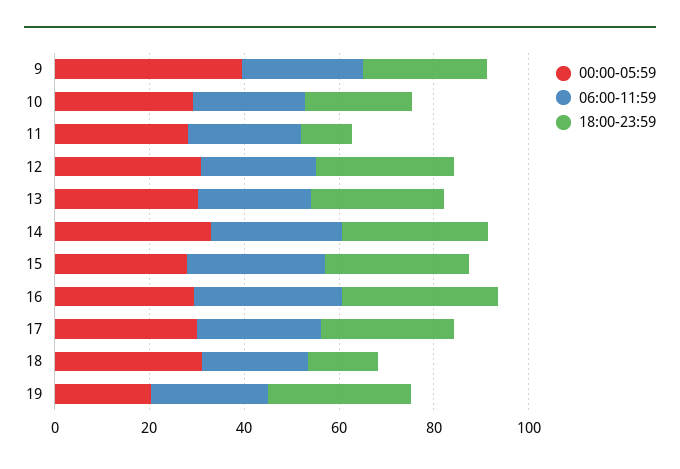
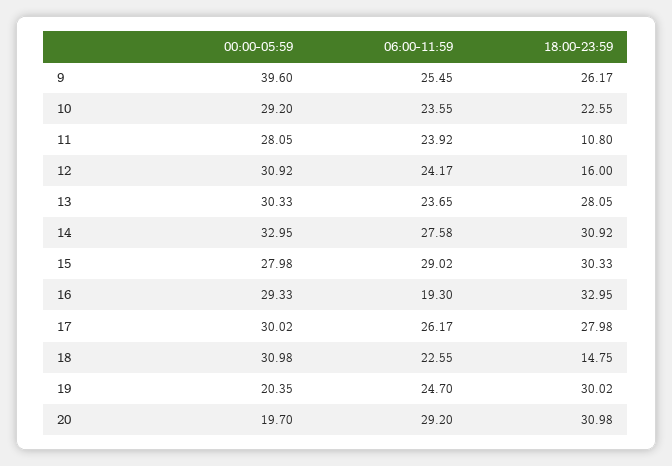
18:00-23:59, 12: 30 -> 16
06:00-11:59, 16: 30 -> 19.3
00:00-05:59, 20: none -> 19.7
06:00-11:59, 20: none -> 29.2
18:00-23:59, 20: none -> 30.98

